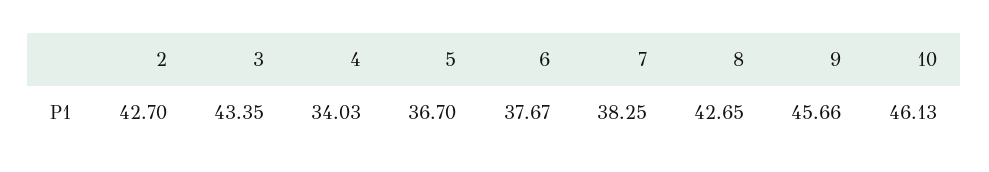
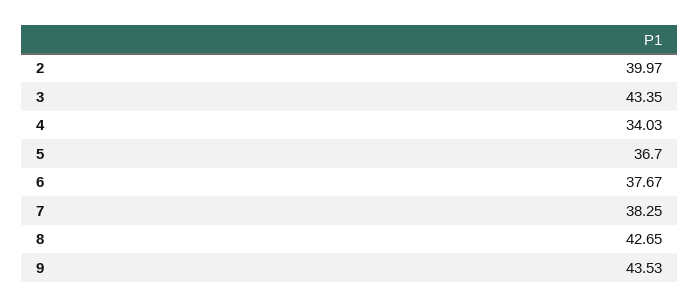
2: 42.7 -> 39.97
9: 45.66 -> 43.53
10: 46.13 -> none

